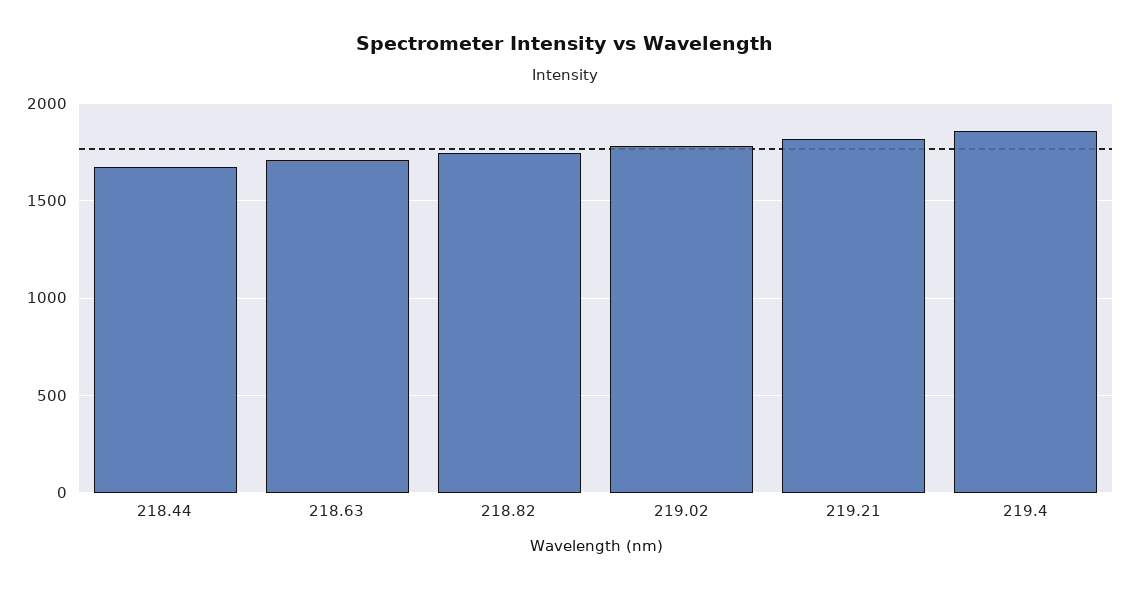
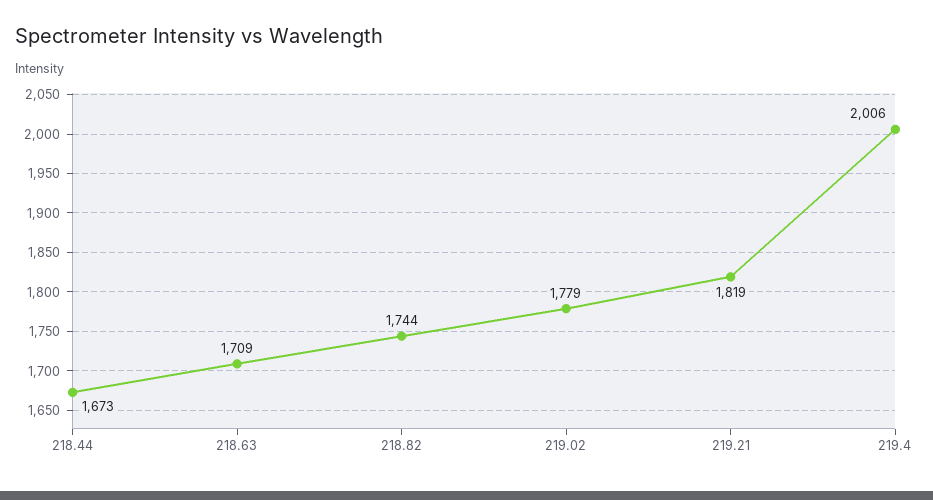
219.4: 1850 -> 2006

